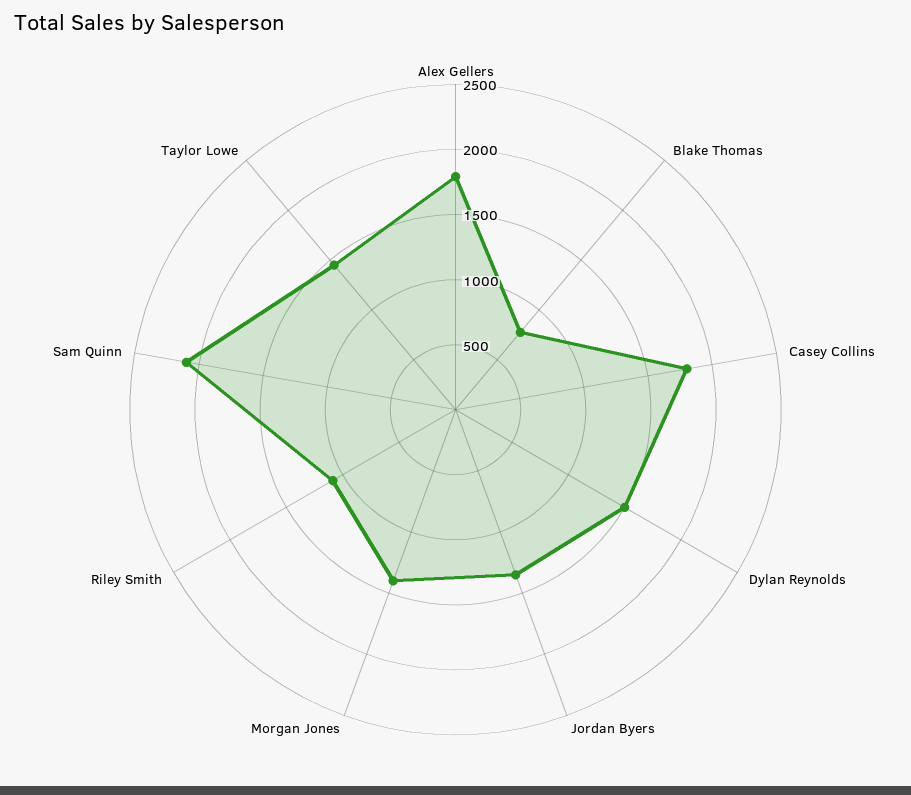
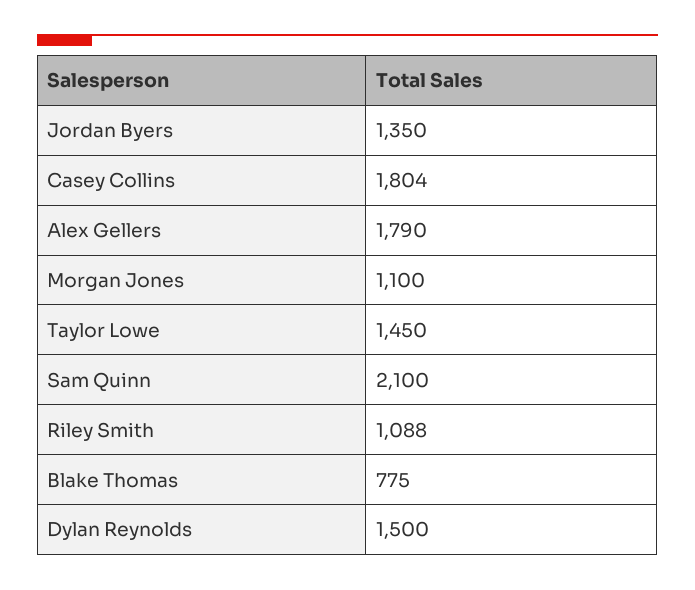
Morgan Jones: 1400 -> 1100

